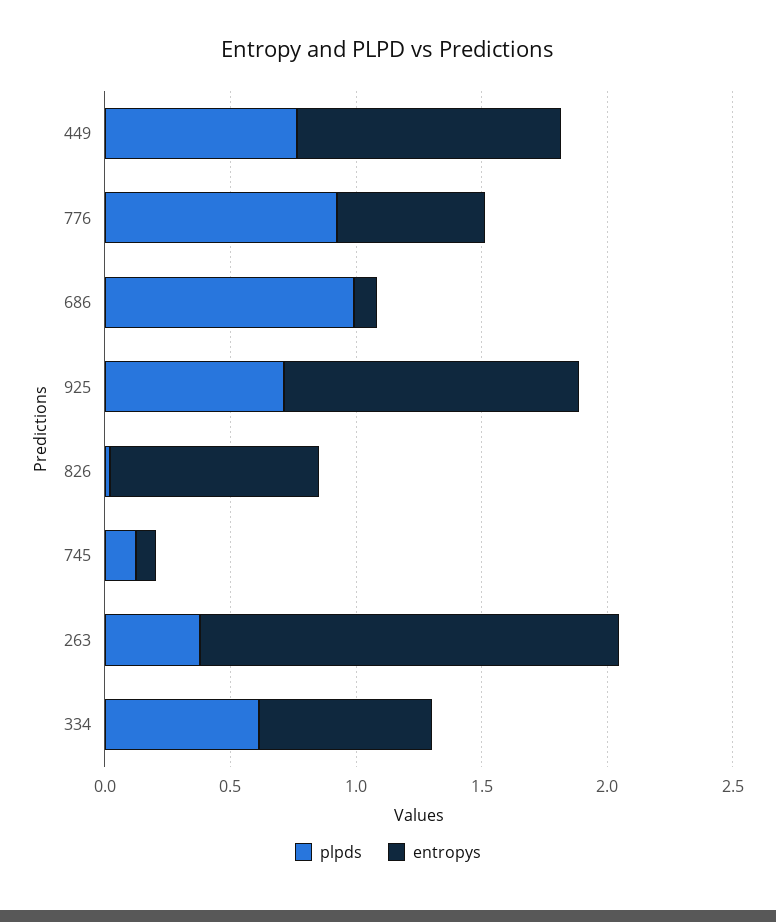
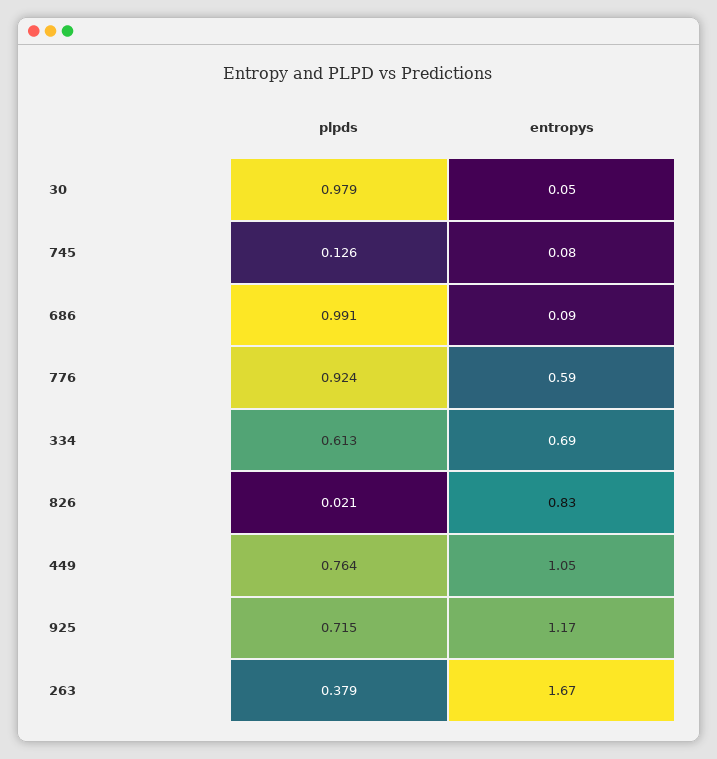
plpds, 30: none -> 0.979
entropys, 30: none -> 0.05

